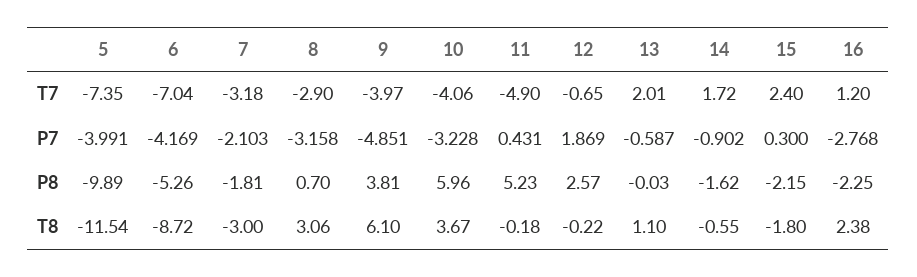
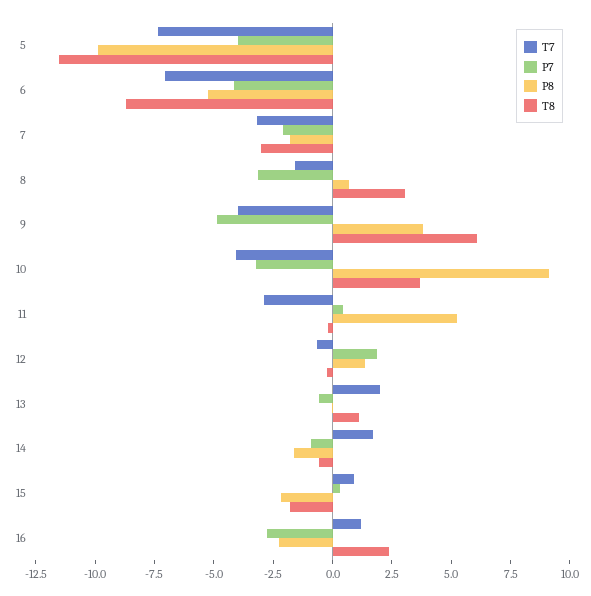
T7, 8: -2.9 -> -1.5
T7, 11: -4.9 -> -3
T7, 15: 2.4 -> 1
P8, 10: 5.96 -> 9
P8, 12: 2.57 -> 1.5

